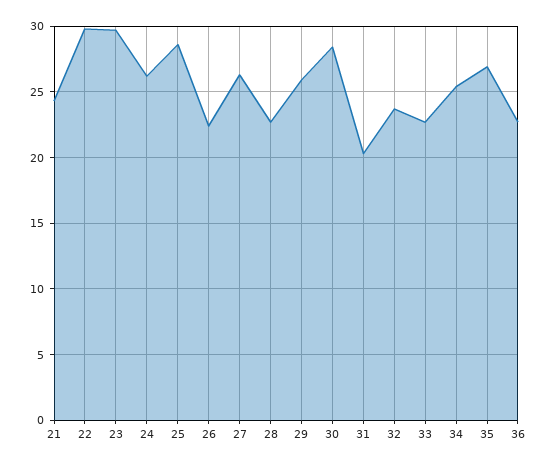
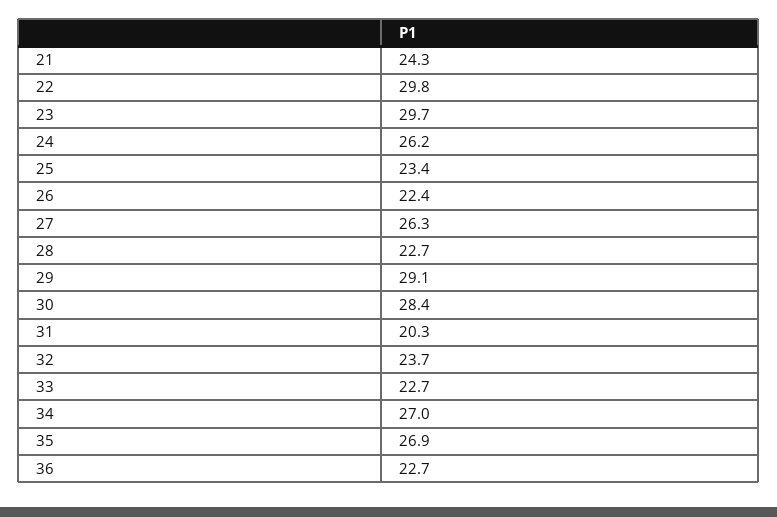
25: 28.5 -> 23.4
29: 26 -> 29.1
34: 25.5 -> 27

